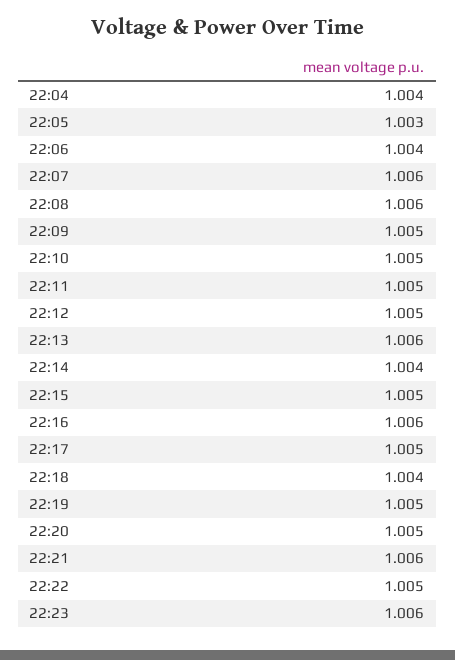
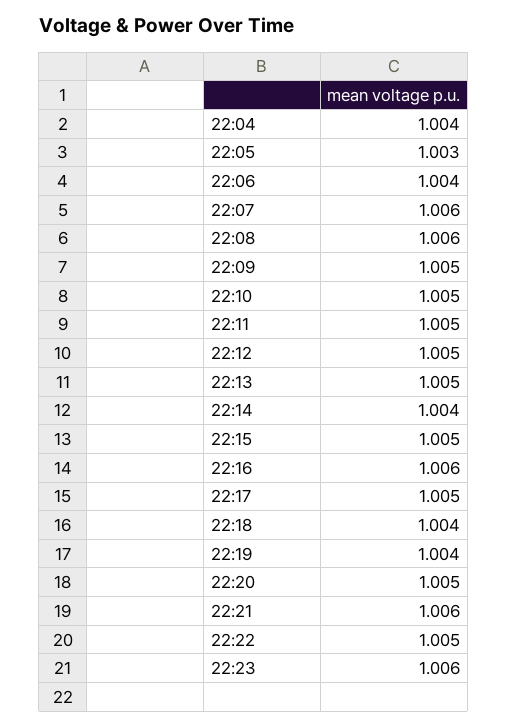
22:13: 1.006 -> 1.005
22:19: 1.005 -> 1.004

